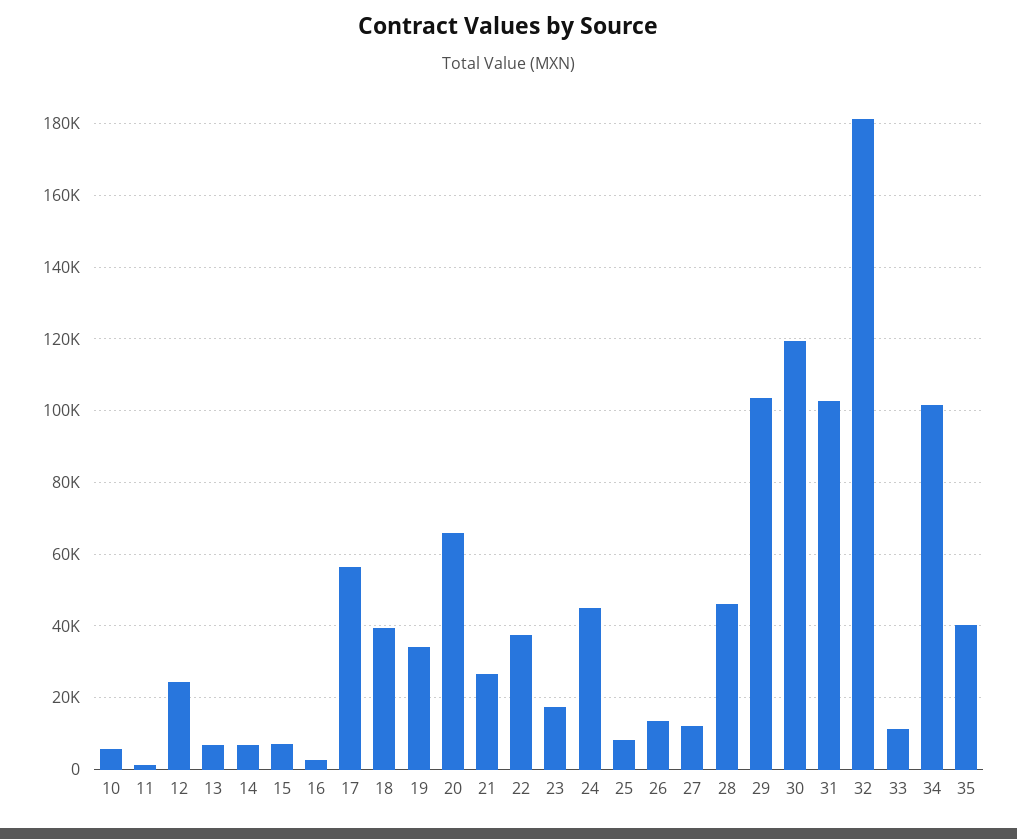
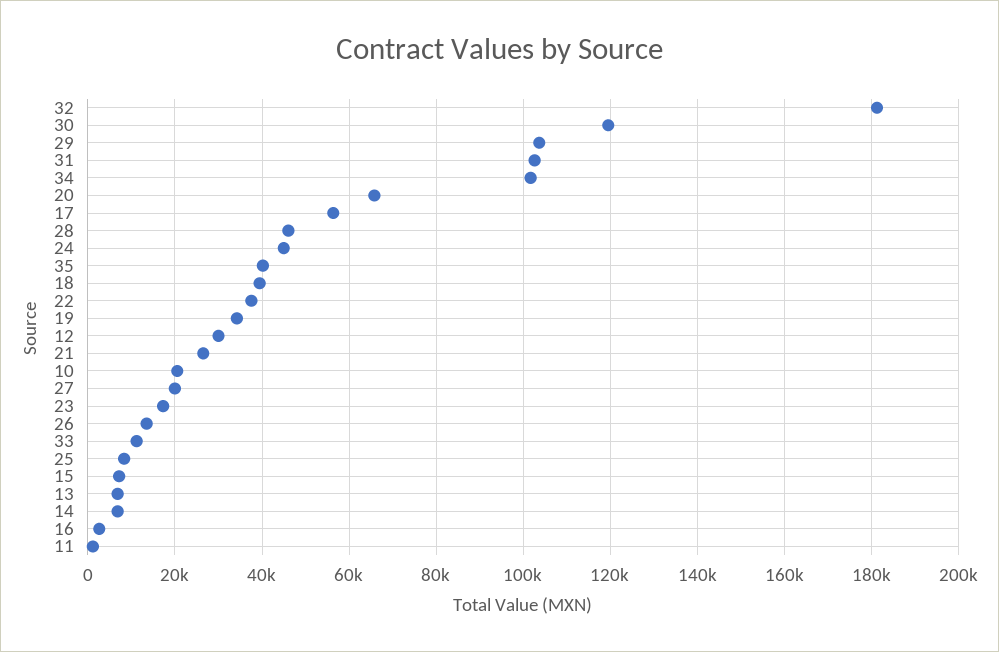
10: 6000 -> 20000
12: 24000 -> 30000
27: 12000 -> 20000

